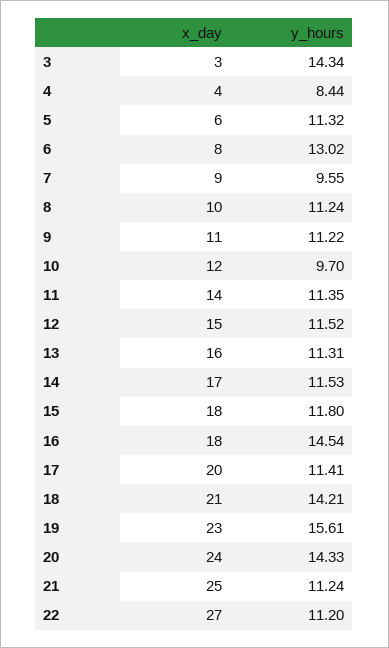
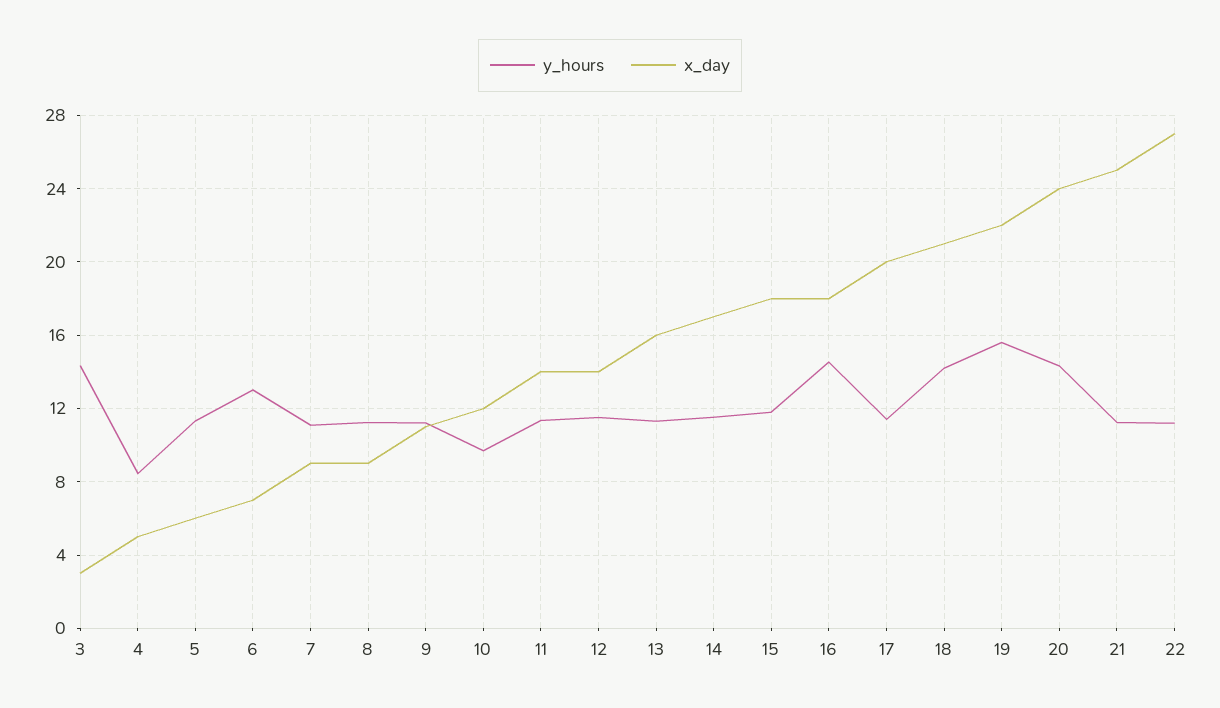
x_day, 4: 4 -> 5
x_day, 6: 8 -> 7
y_hours, 7: 9.55 -> 11
x_day, 8: 10 -> 9
x_day, 12: 15 -> 14
x_day, 19: 23 -> 22

